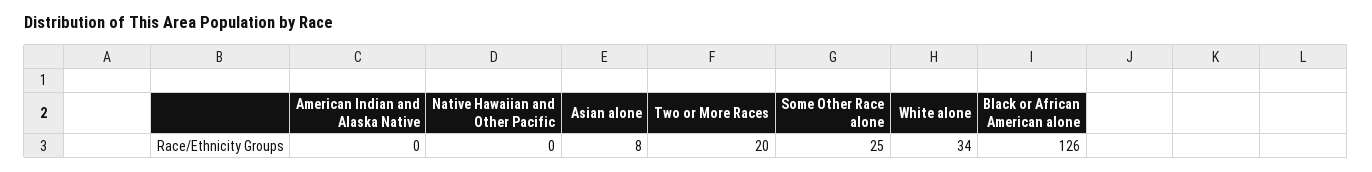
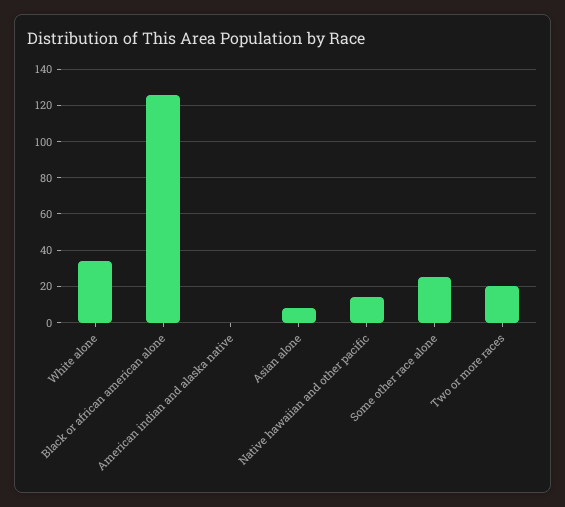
Native Hawaiian and Other Pacific: 0 -> 15

